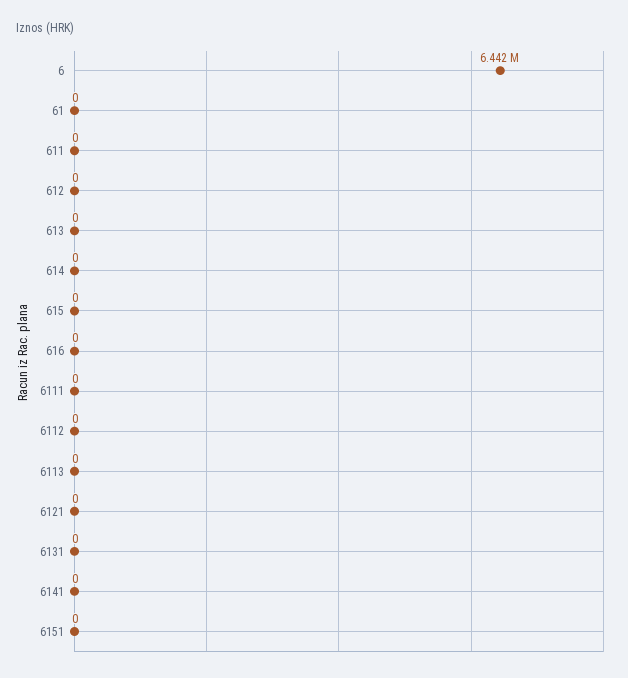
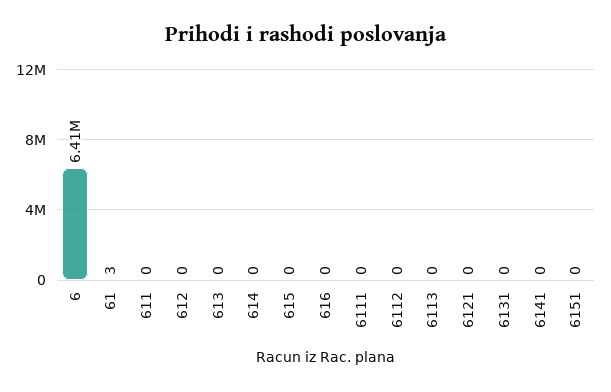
6: 6442000 -> 6410000
61: 0 -> 3

